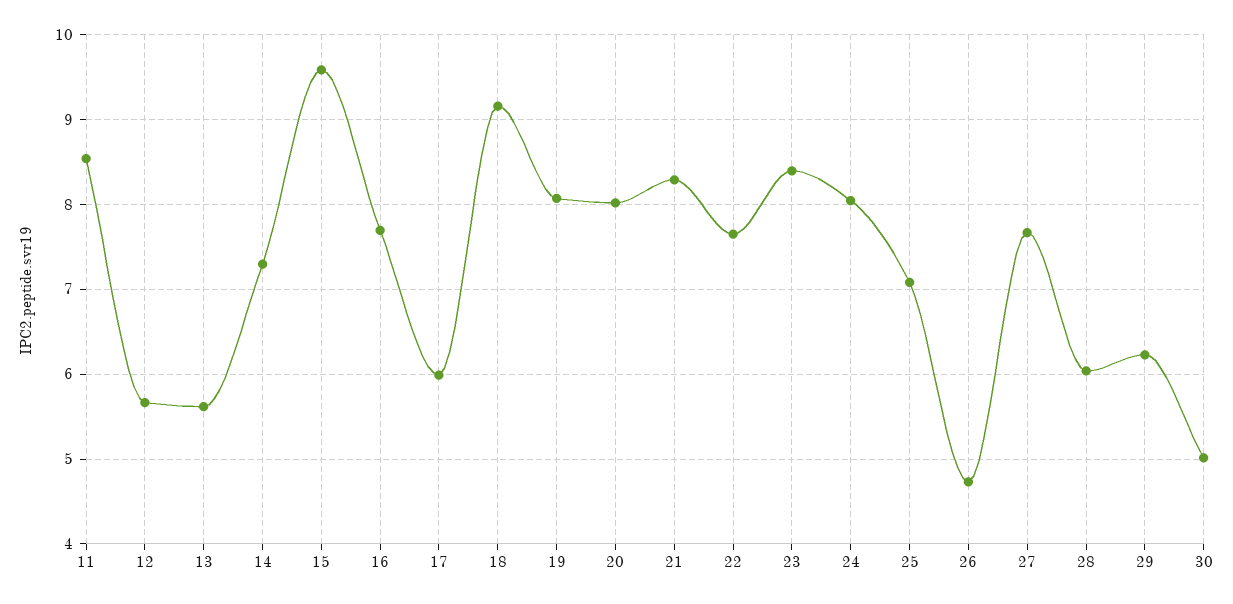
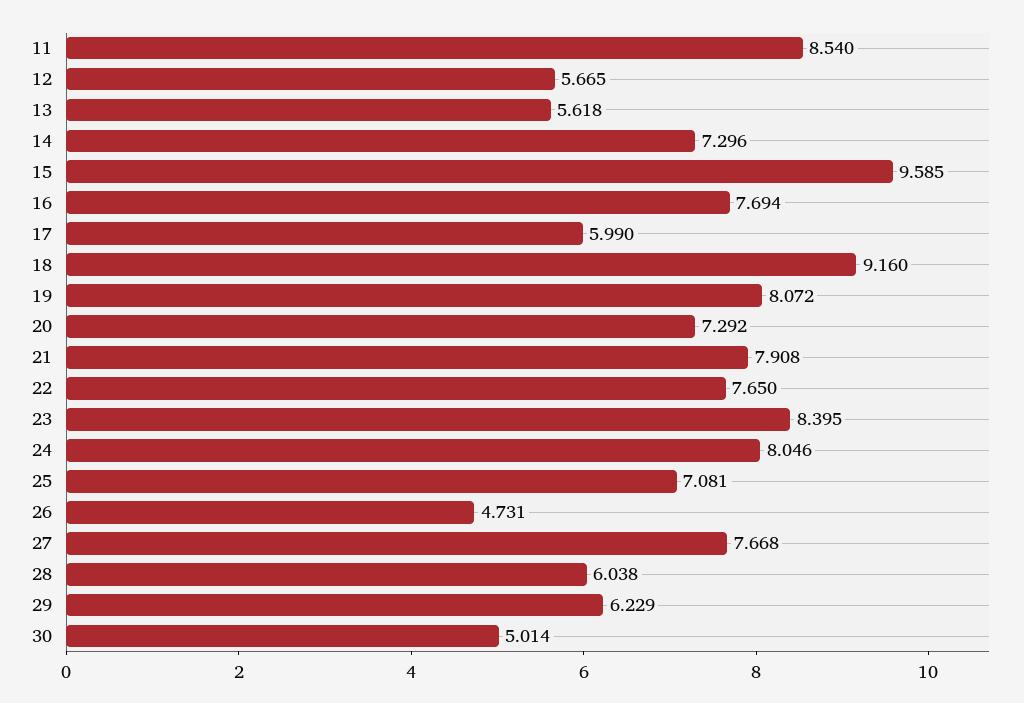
20: 8 -> 7.292
21: 8.3 -> 7.908

